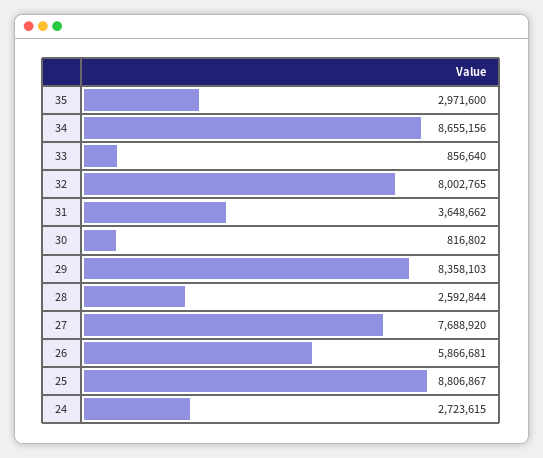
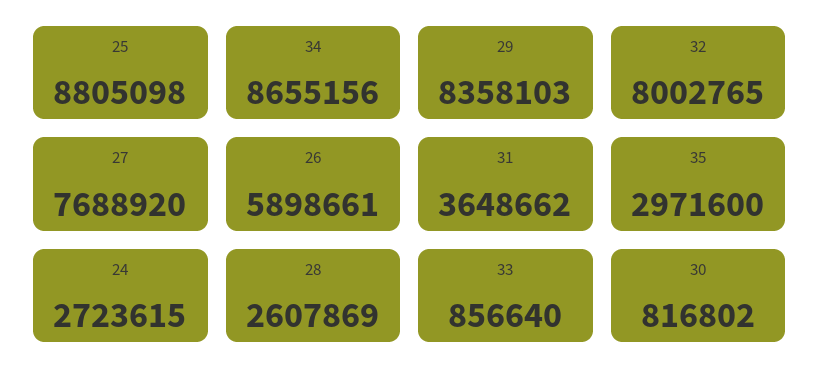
28: 2592844 -> 2607869
26: 5866681 -> 5898661
25: 8806867 -> 8805098

